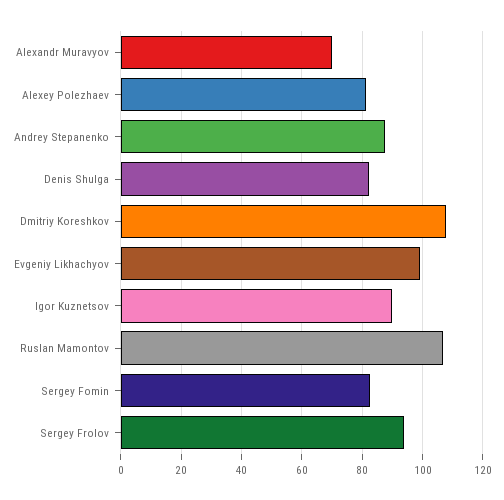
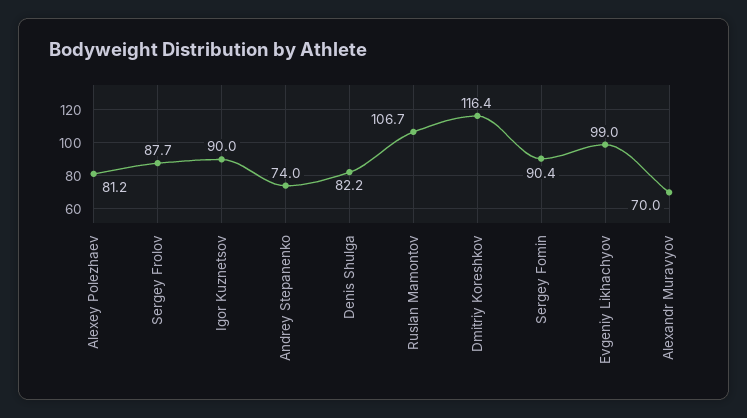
Andrey Stepanenko: 88 -> 74
Dmitriy Koreshkov: 108 -> 116.4
Sergey Fomin: 82 -> 90.4
Sergey Frolov: 94 -> 87.7

